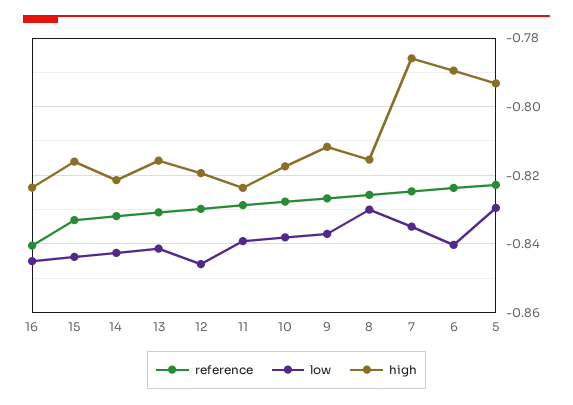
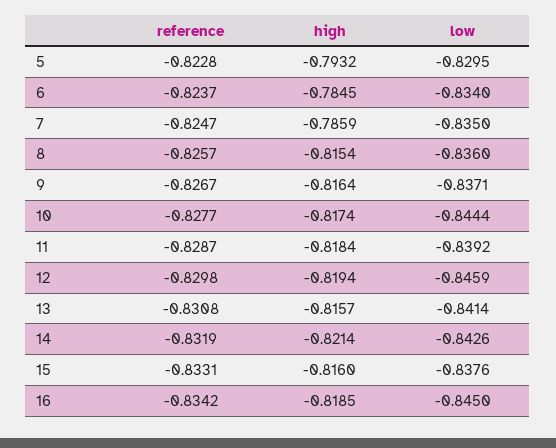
reference, 16: -0.84 -> -0.8342
high, 16: -0.824 -> -0.8185
low, 15: -0.844 -> -0.8376
high, 11: -0.824 -> -0.8184
low, 10: -0.838 -> -0.8444
high, 9: -0.812 -> -0.8164
low, 8: -0.83 -> -0.836
low, 6: -0.84 -> -0.834
high, 6: -0.79 -> -0.7845

